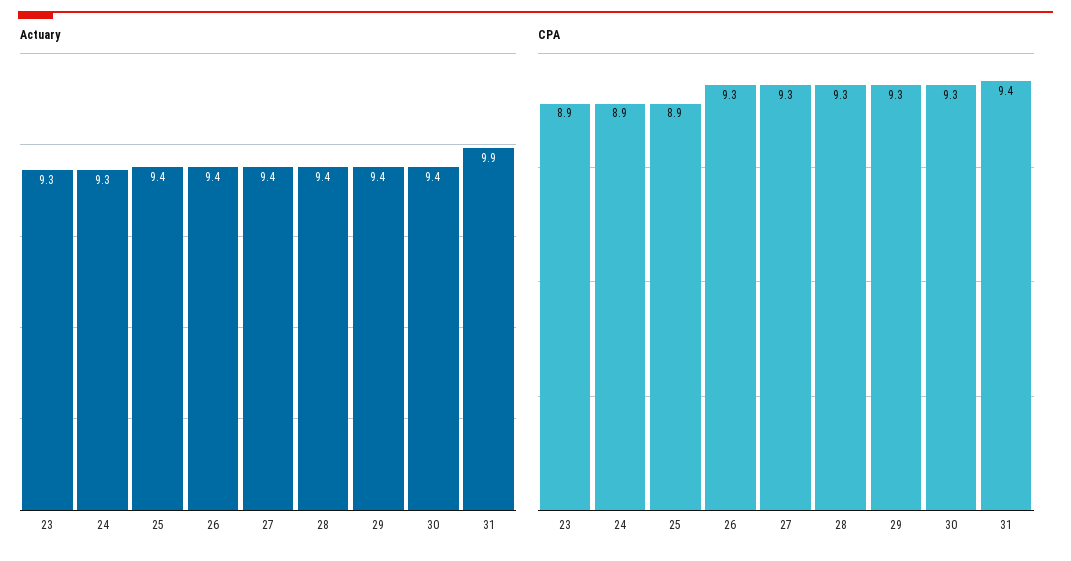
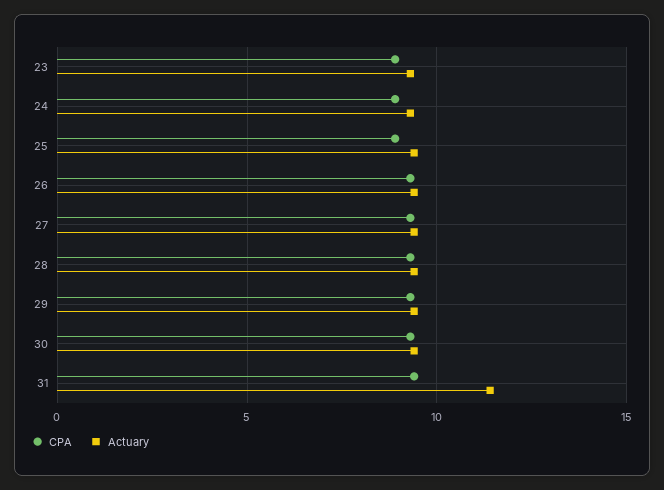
Actuary, 31: 9.9 -> 11.5

